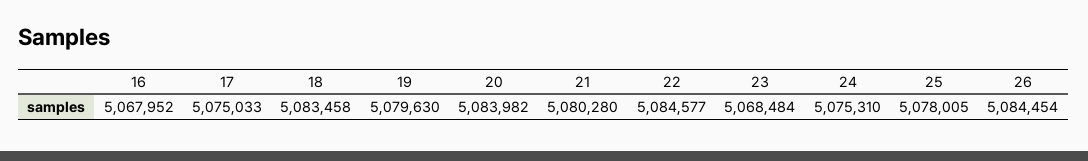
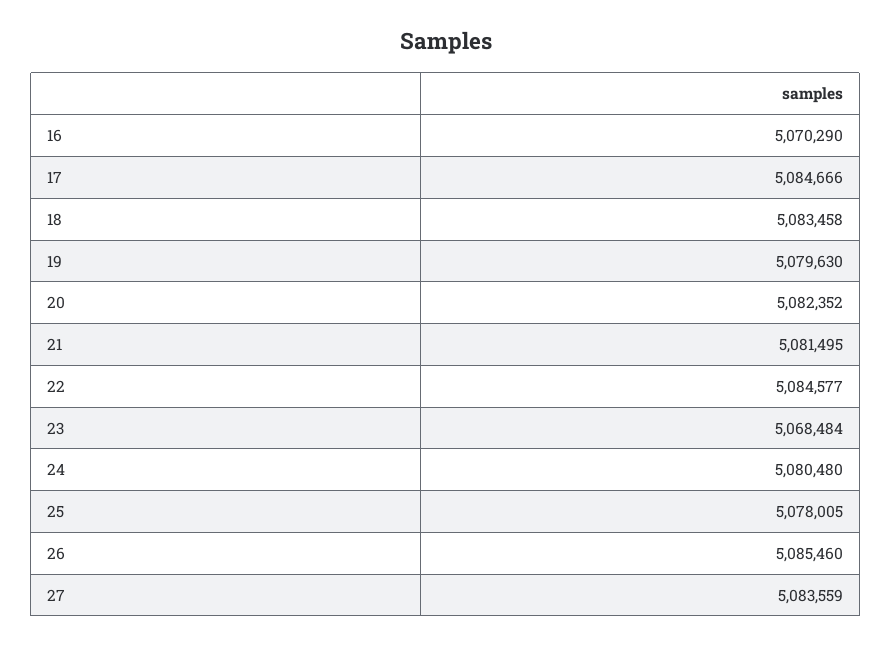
16: 5067952 -> 5070290
17: 5075033 -> 5084666
20: 5083982 -> 5082352
21: 5080280 -> 5081495
24: 5075310 -> 5080480
26: 5084454 -> 5085460
27: none -> 5083559

